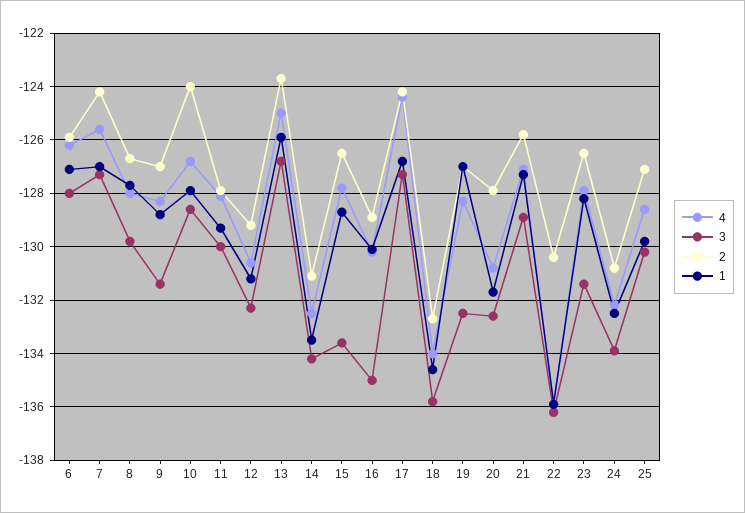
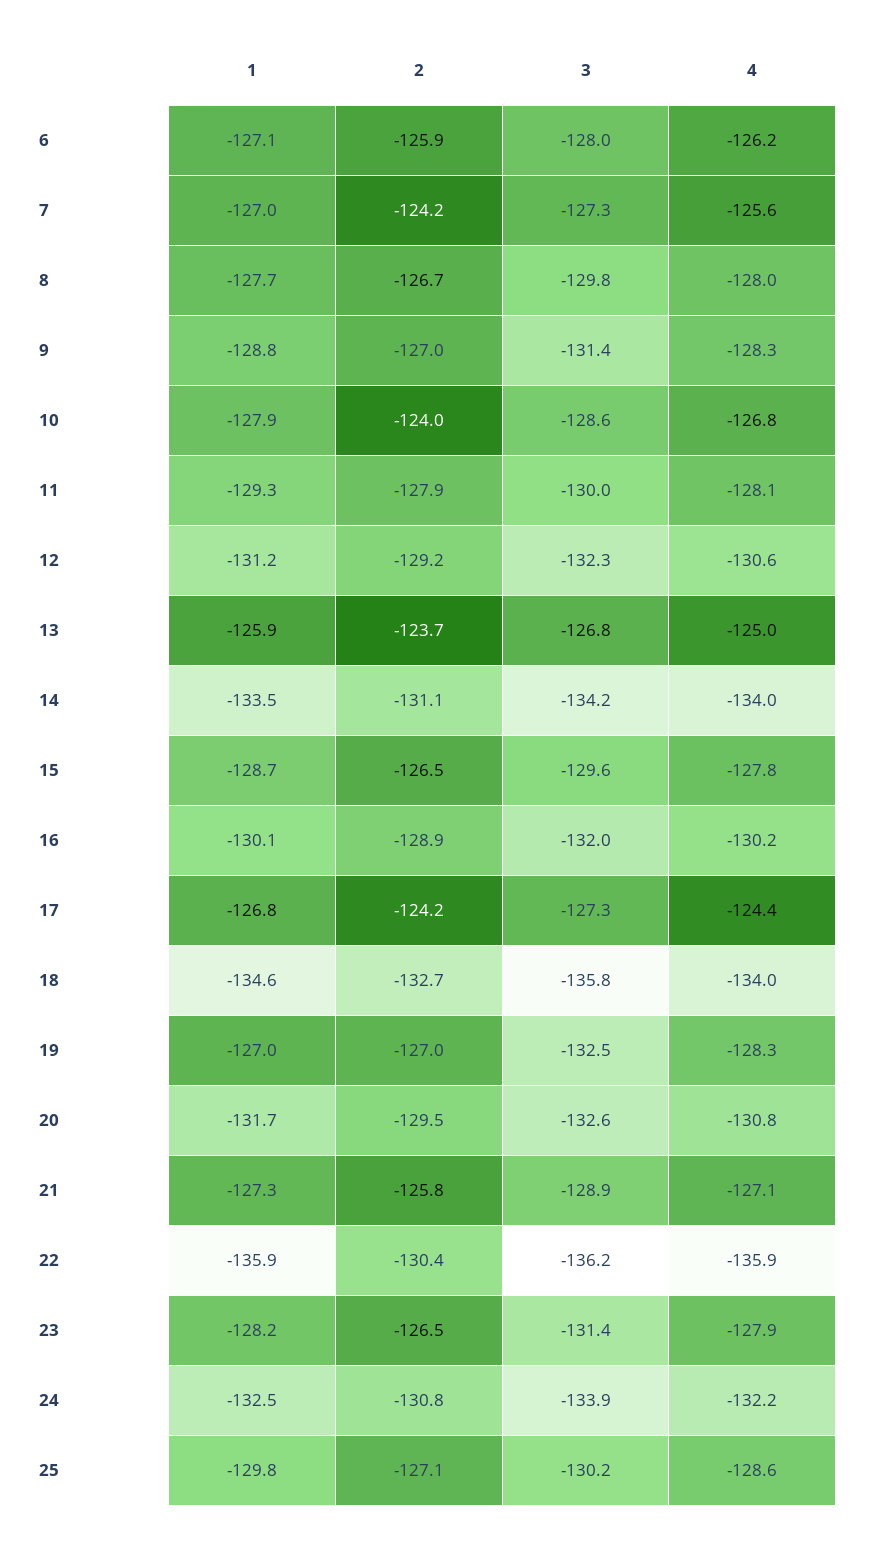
4, 14: -132.5 -> -134
3, 15: -133.5 -> -129.6
3, 16: -135 -> -132
2, 20: -128 -> -129.5

